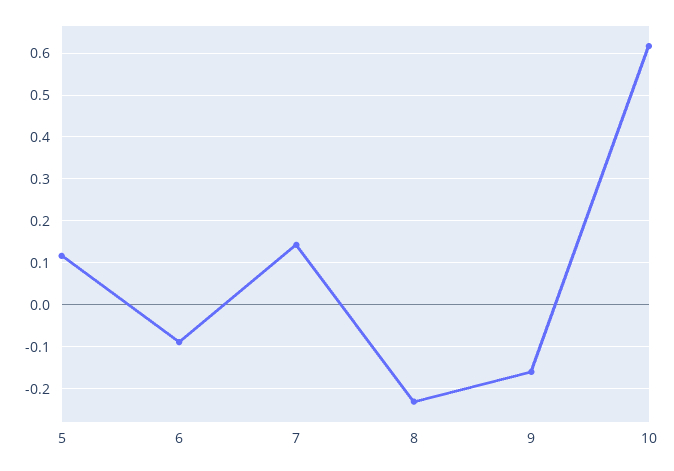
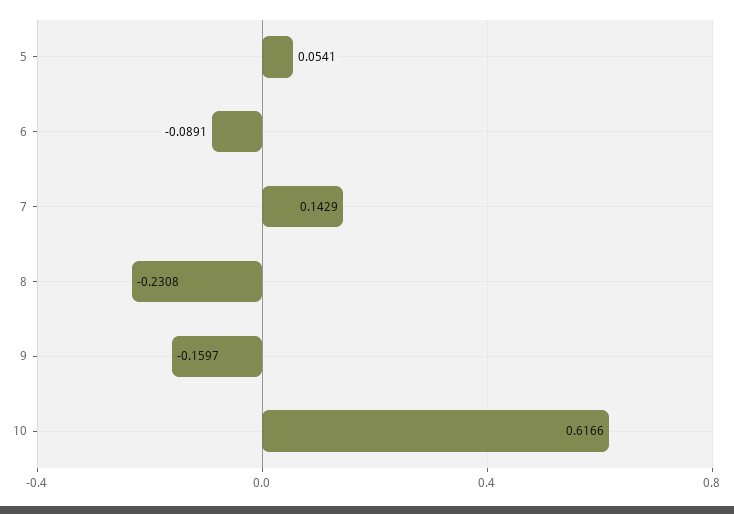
5: 0.12 -> 0.0541

